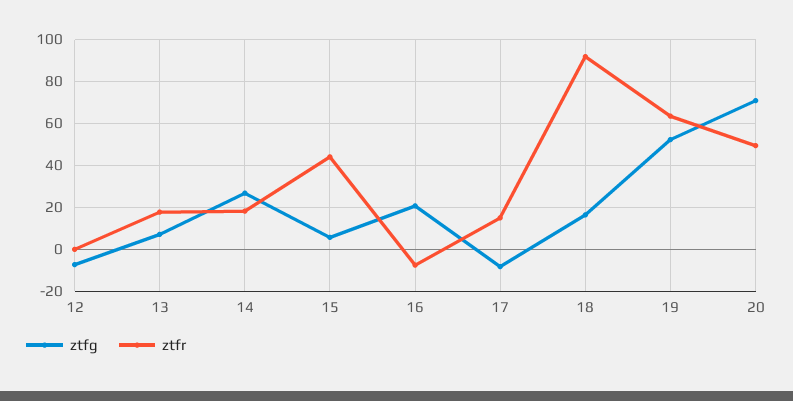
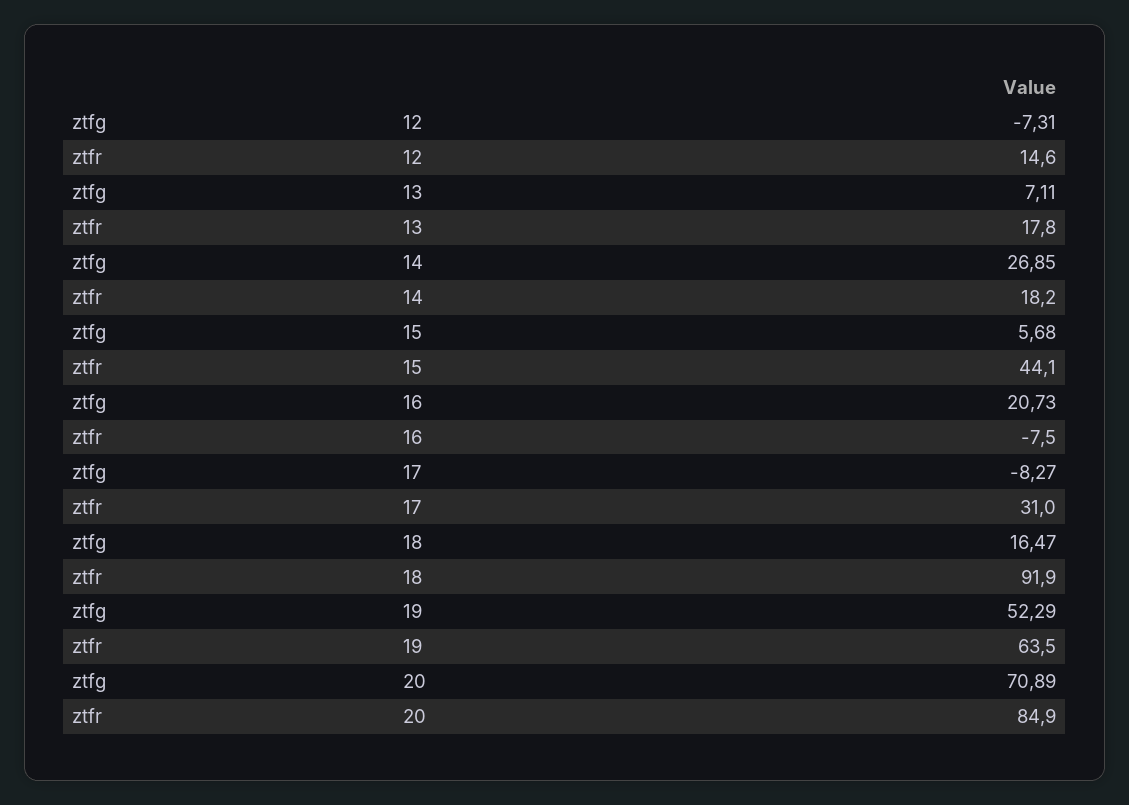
ztfr, 12: 0 -> 14.6
ztfr, 17: 15 -> 31
ztfr, 20: 50 -> 84.9

